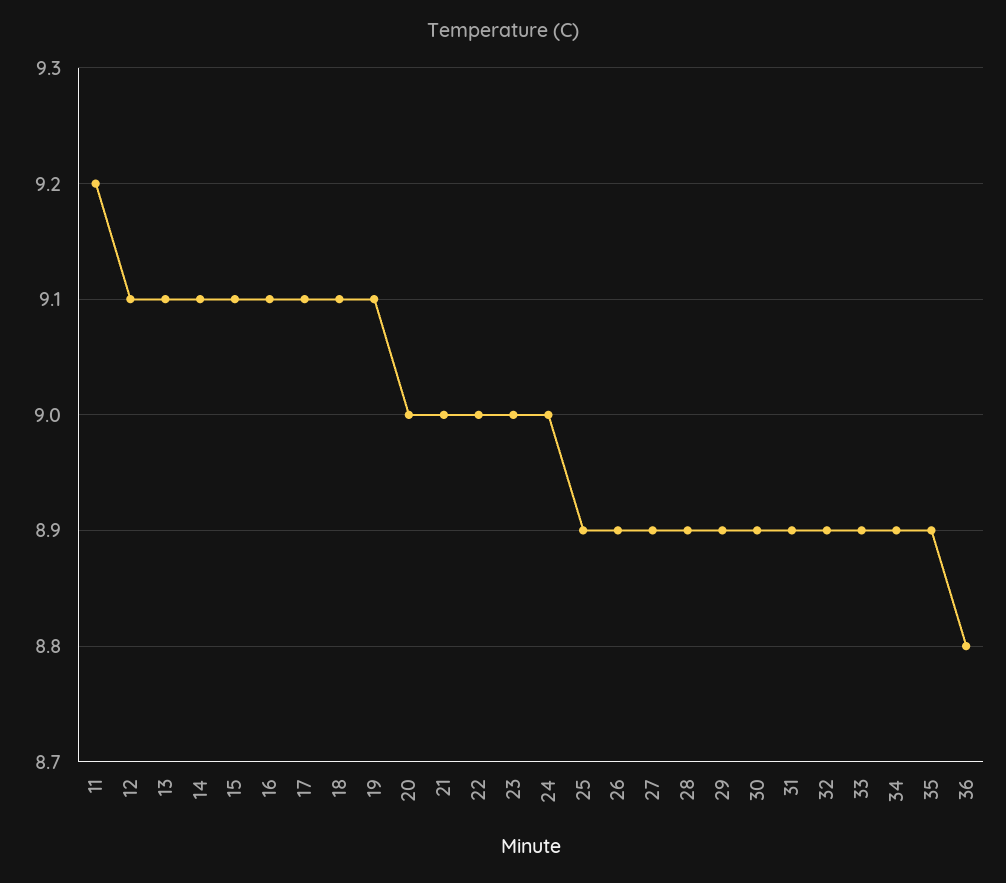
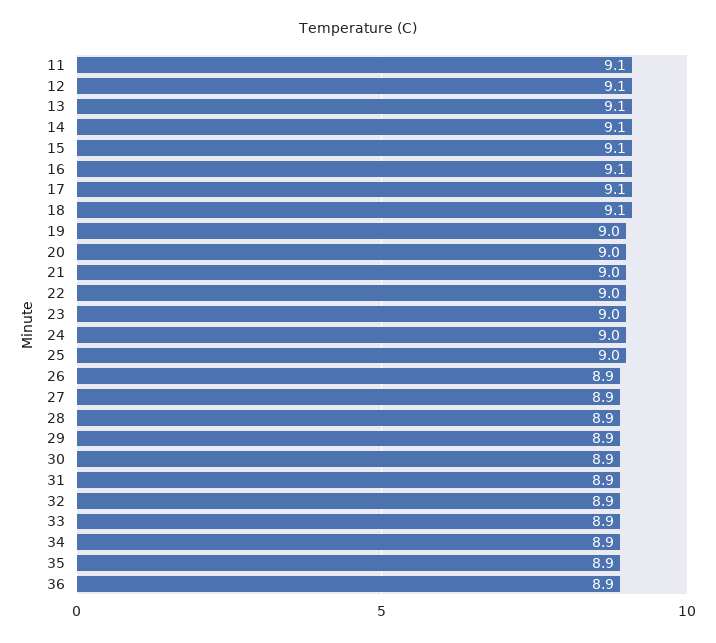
11: 9.2 -> 9.1
19: 9.1 -> 9
25: 8.9 -> 9
36: 8.8 -> 8.9

